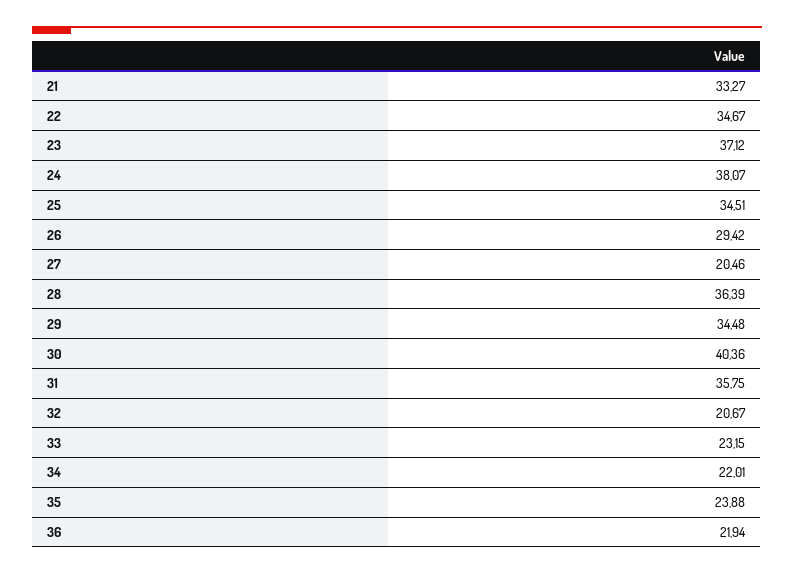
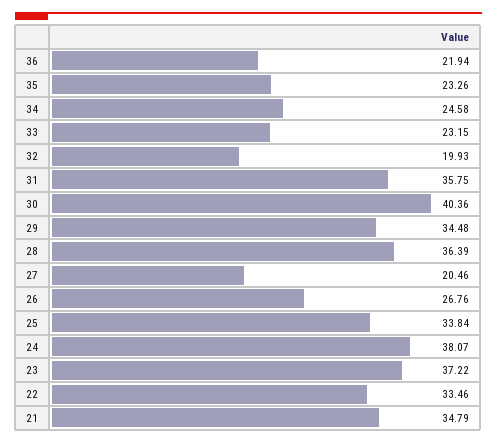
21: 33.27 -> 34.79
22: 34.67 -> 33.46
23: 37.12 -> 37.22
25: 34.51 -> 33.84
26: 29.42 -> 26.76
32: 20.67 -> 19.93
34: 22.01 -> 24.58
35: 23.88 -> 23.26

